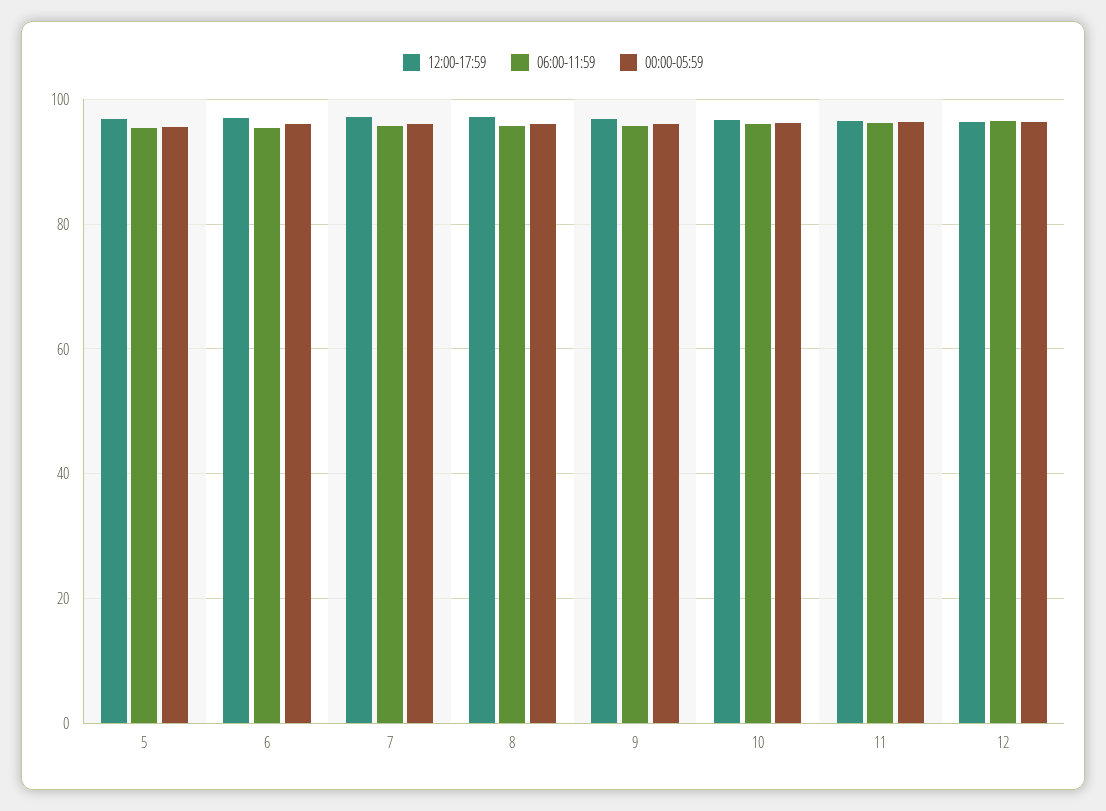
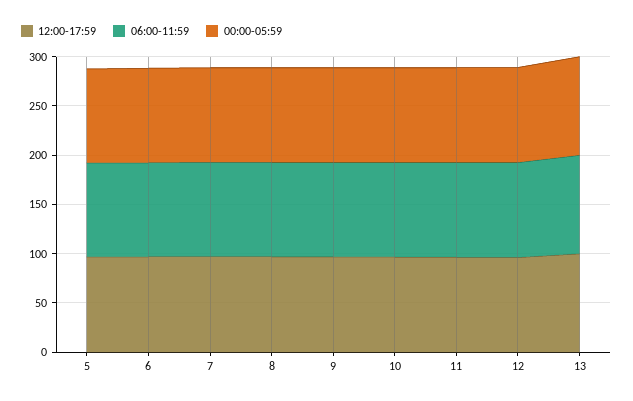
12:00-17:59, 13: none -> 100
06:00-11:59, 13: none -> 100
00:00-05:59, 13: none -> 100

